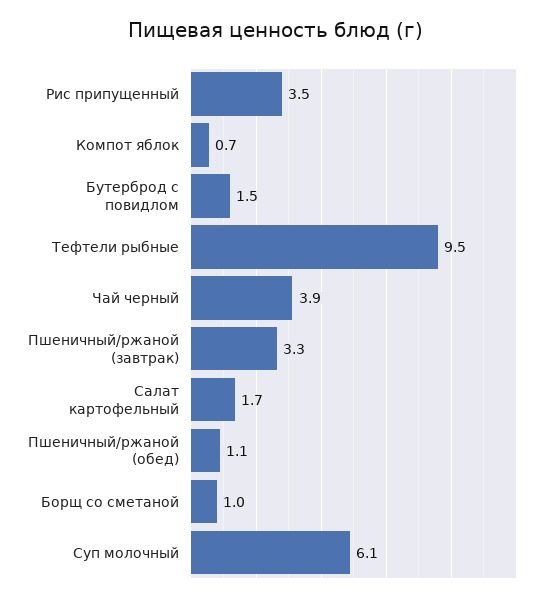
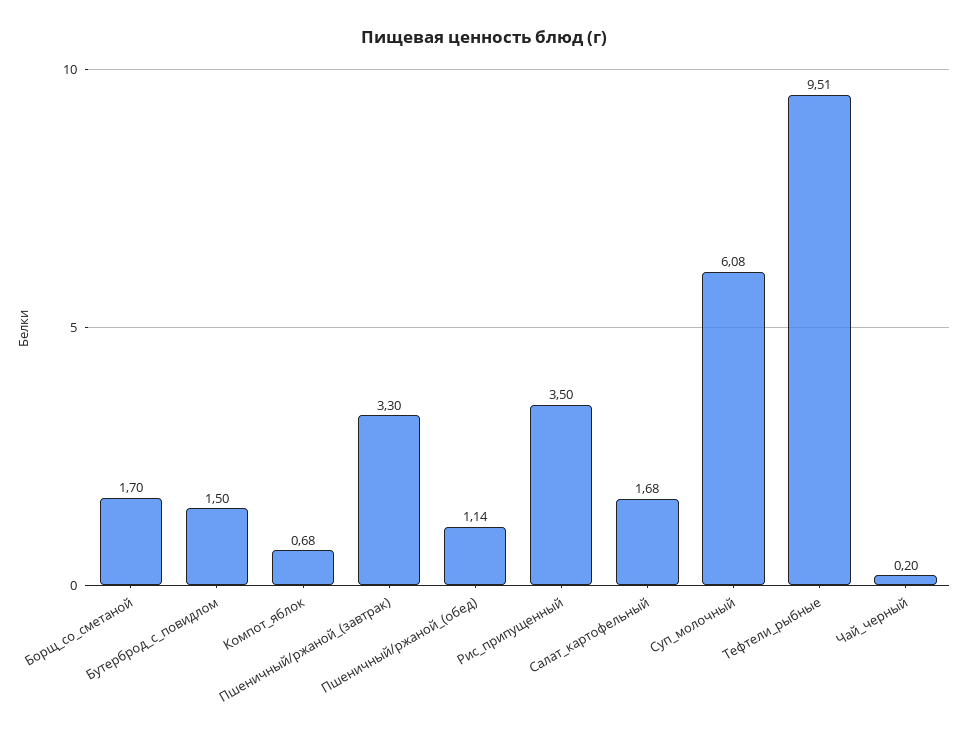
Чай черный: 3.9 -> 0.2
Борщ со сметаной: 1 -> 1.7

